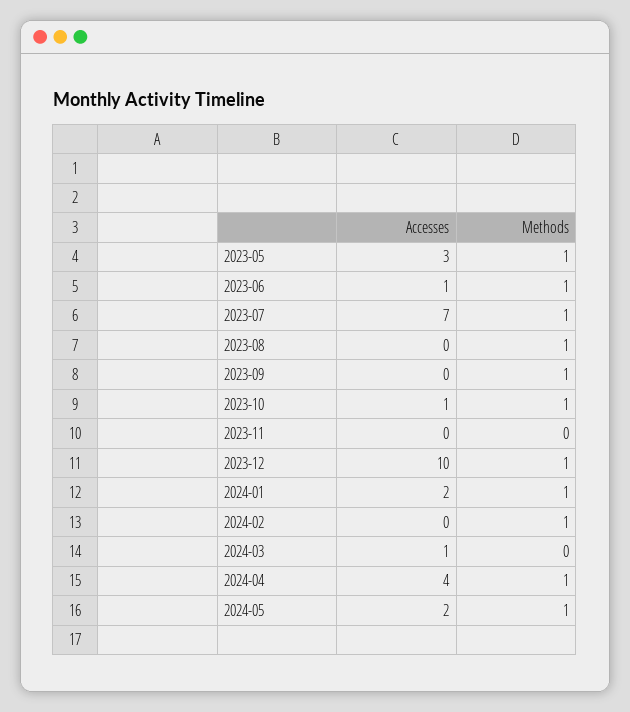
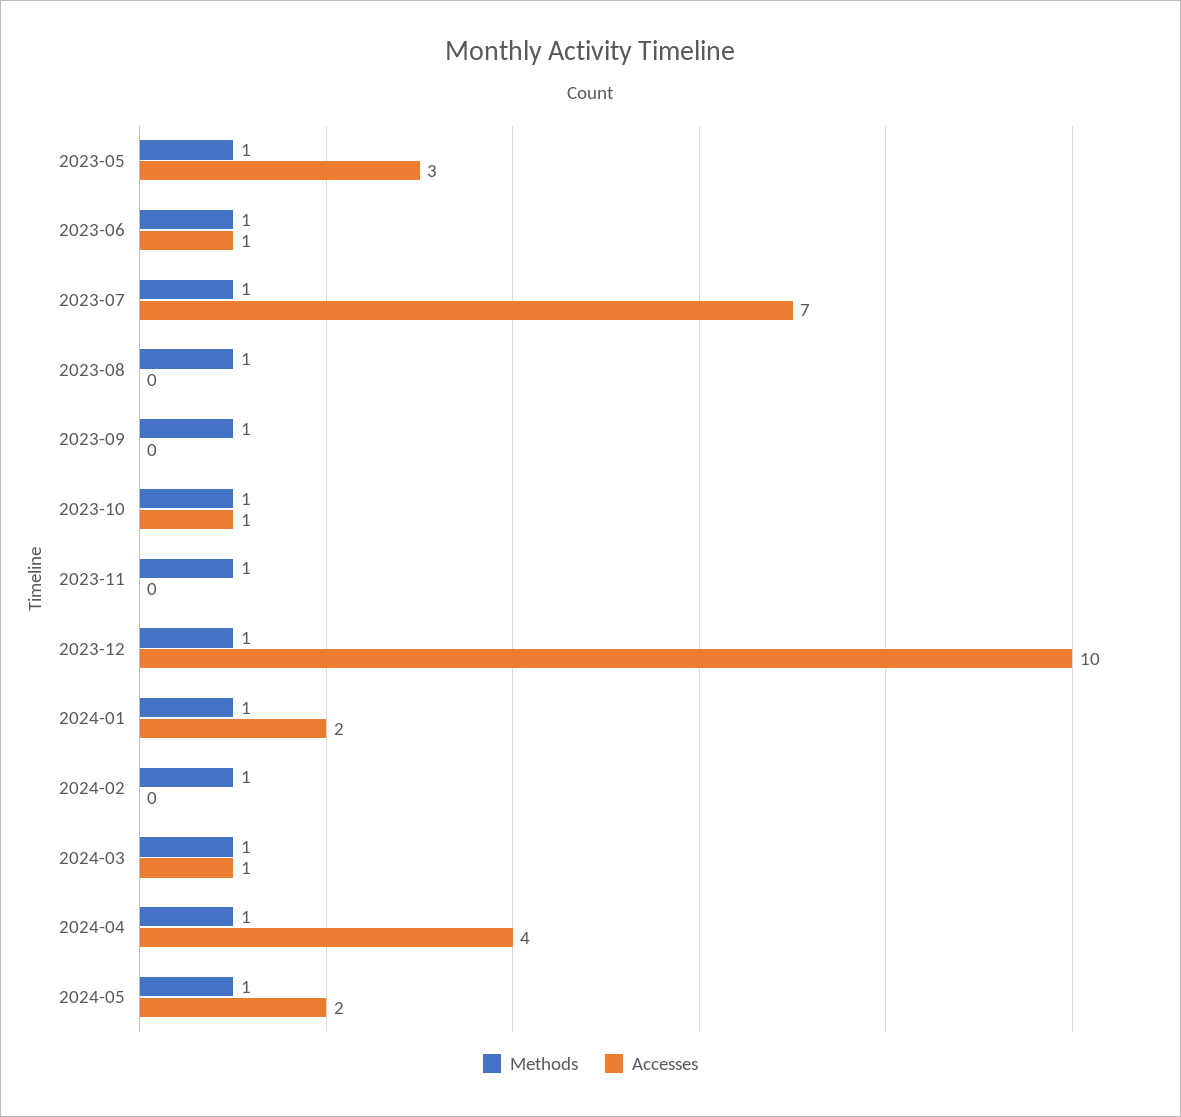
Methods, 2023-11: 0 -> 1
Methods, 2024-03: 0 -> 1

